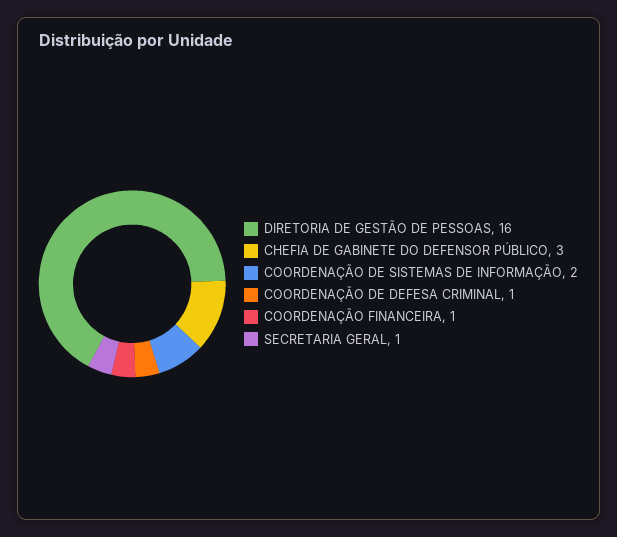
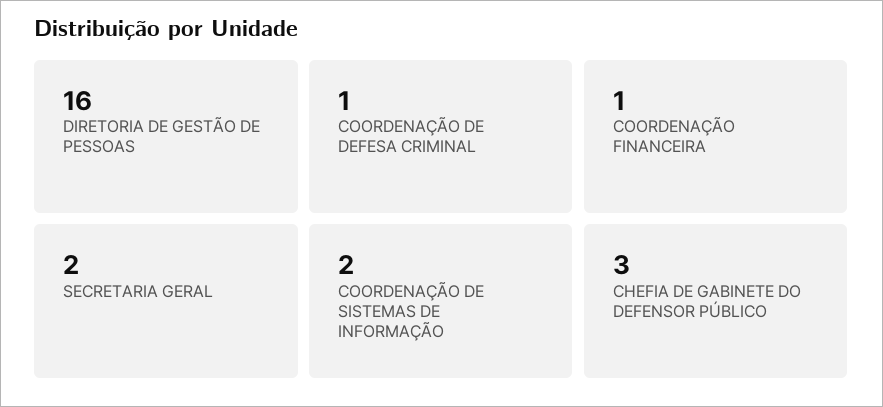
SECRETARIA GERAL: 1 -> 2

